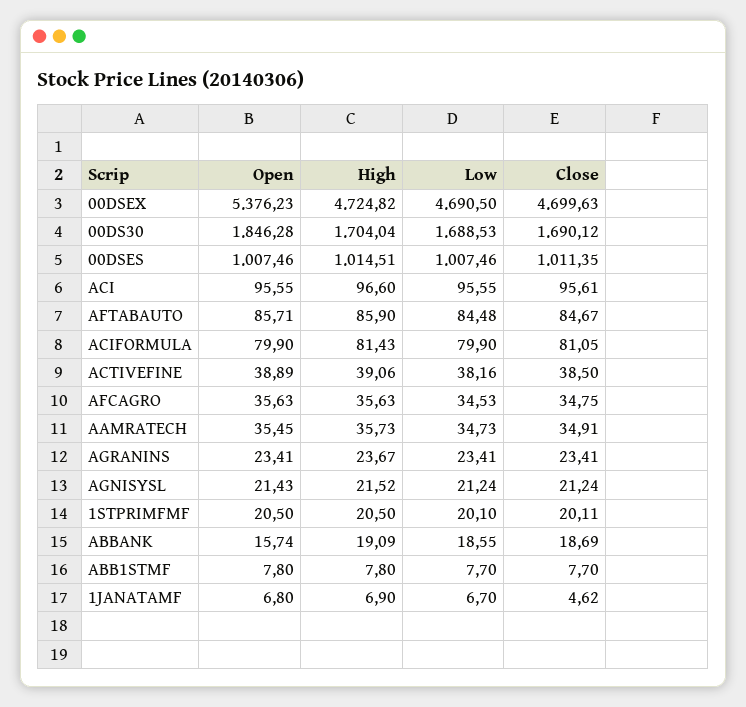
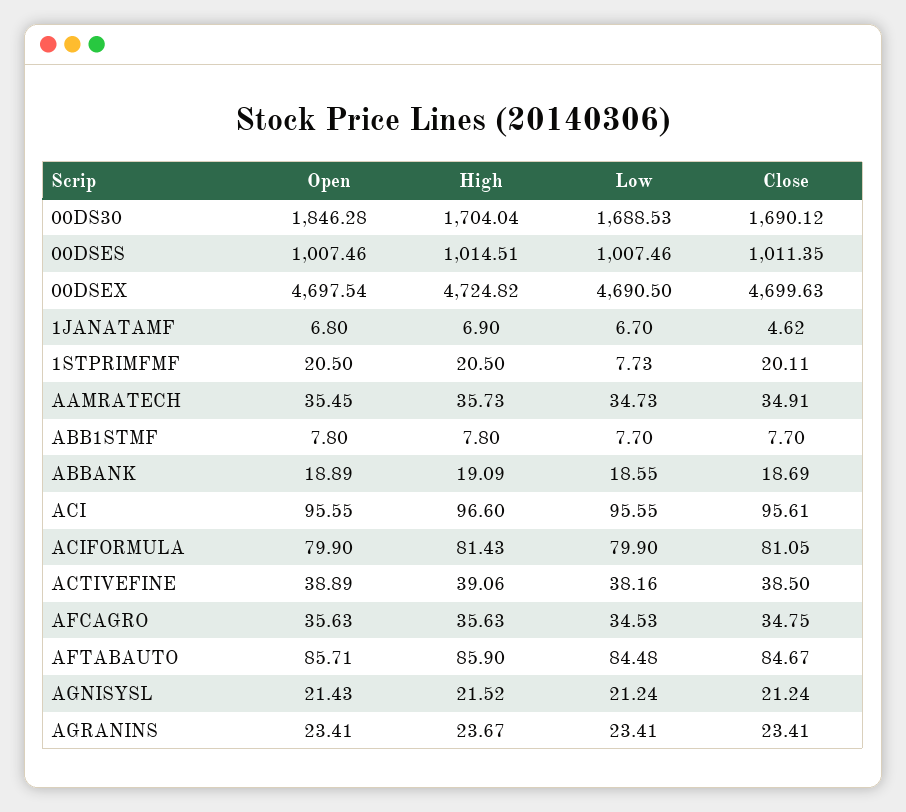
Open, 00DSEX: 5376.23 -> 4697.54
Low, 1STPRIMFMF: 20.1 -> 7.73
Open, ABBANK: 15.74 -> 18.89

